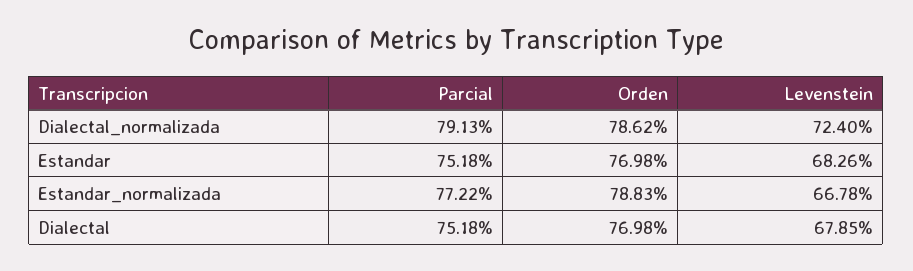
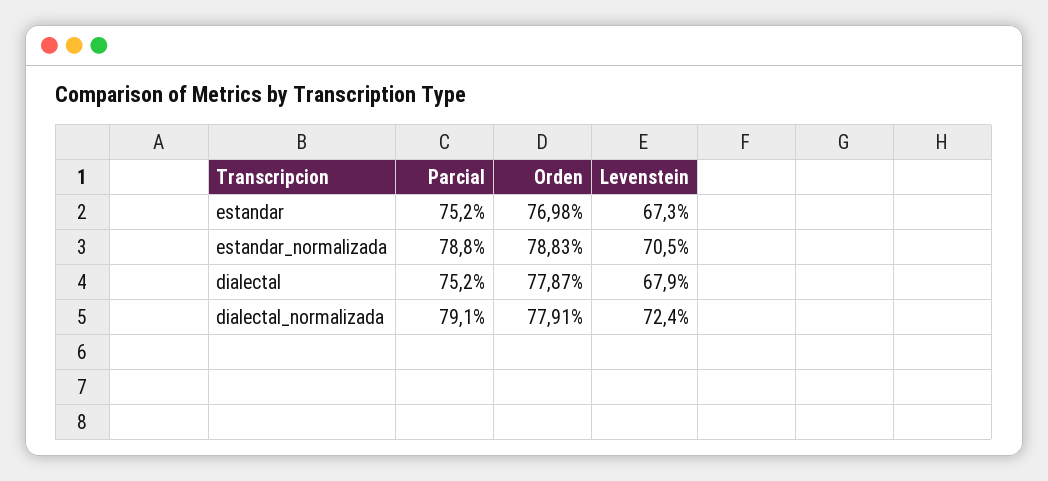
Orden, Dialectal_normalizada: 78.62 -> 77.91
Levenstein, Estandar: 68.26 -> 67.3
Parcial, Estandar_normalizada: 77.22 -> 78.8
Levenstein, Estandar_normalizada: 66.78 -> 70.5
Orden, Dialectal: 76.98 -> 77.87

